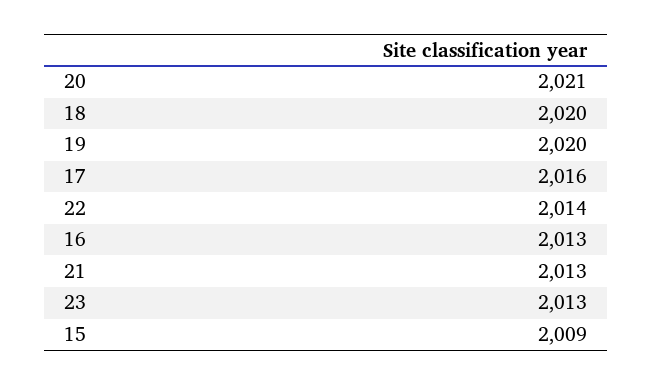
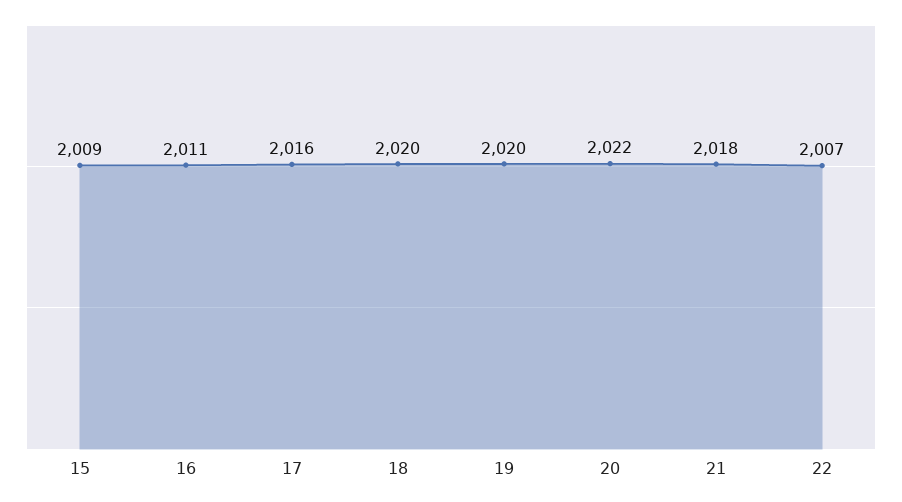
20: 2021 -> 2022
22: 2014 -> 2007
16: 2013 -> 2011
21: 2013 -> 2018
23: 2013 -> none

